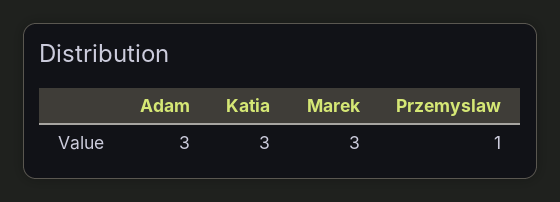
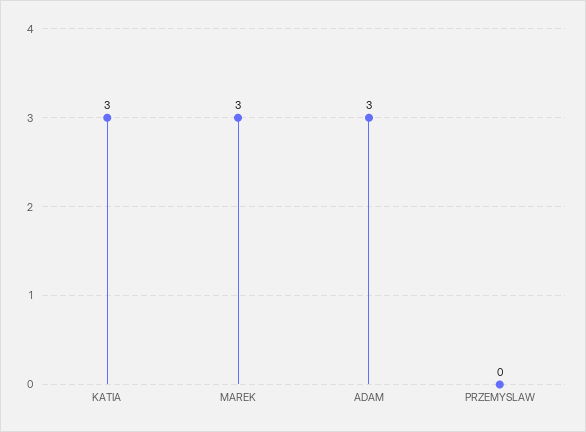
Przemyslaw: 1 -> 0

